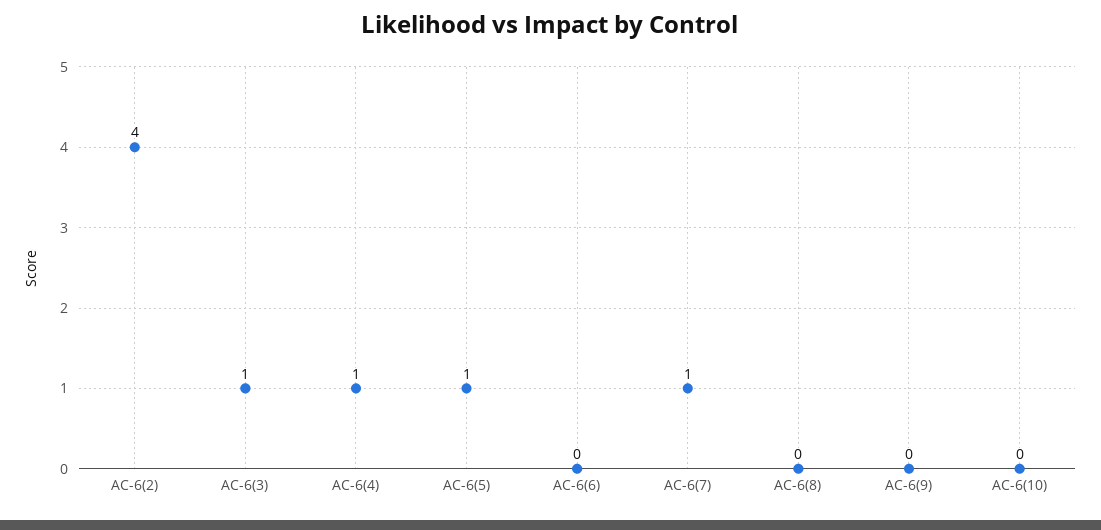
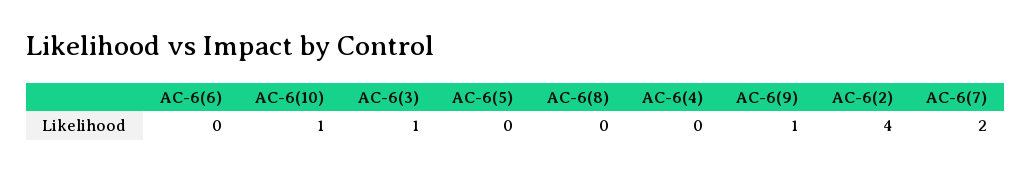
AC-6(4): 1 -> 0
AC-6(5): 1 -> 0
AC-6(7): 1 -> 2
AC-6(9): 0 -> 1
AC-6(10): 0 -> 1

